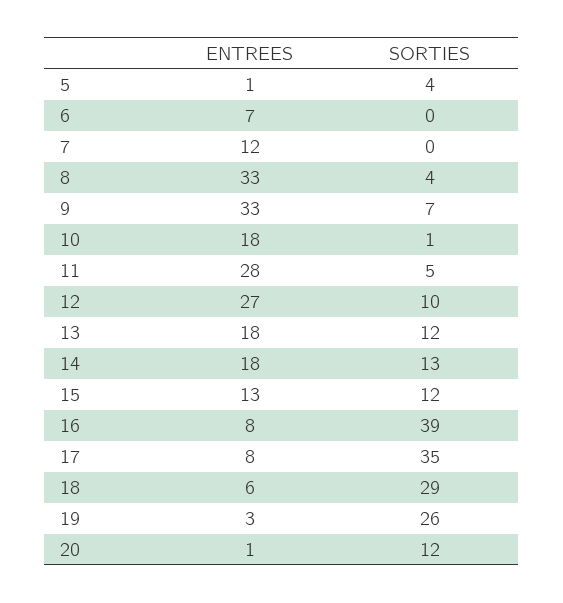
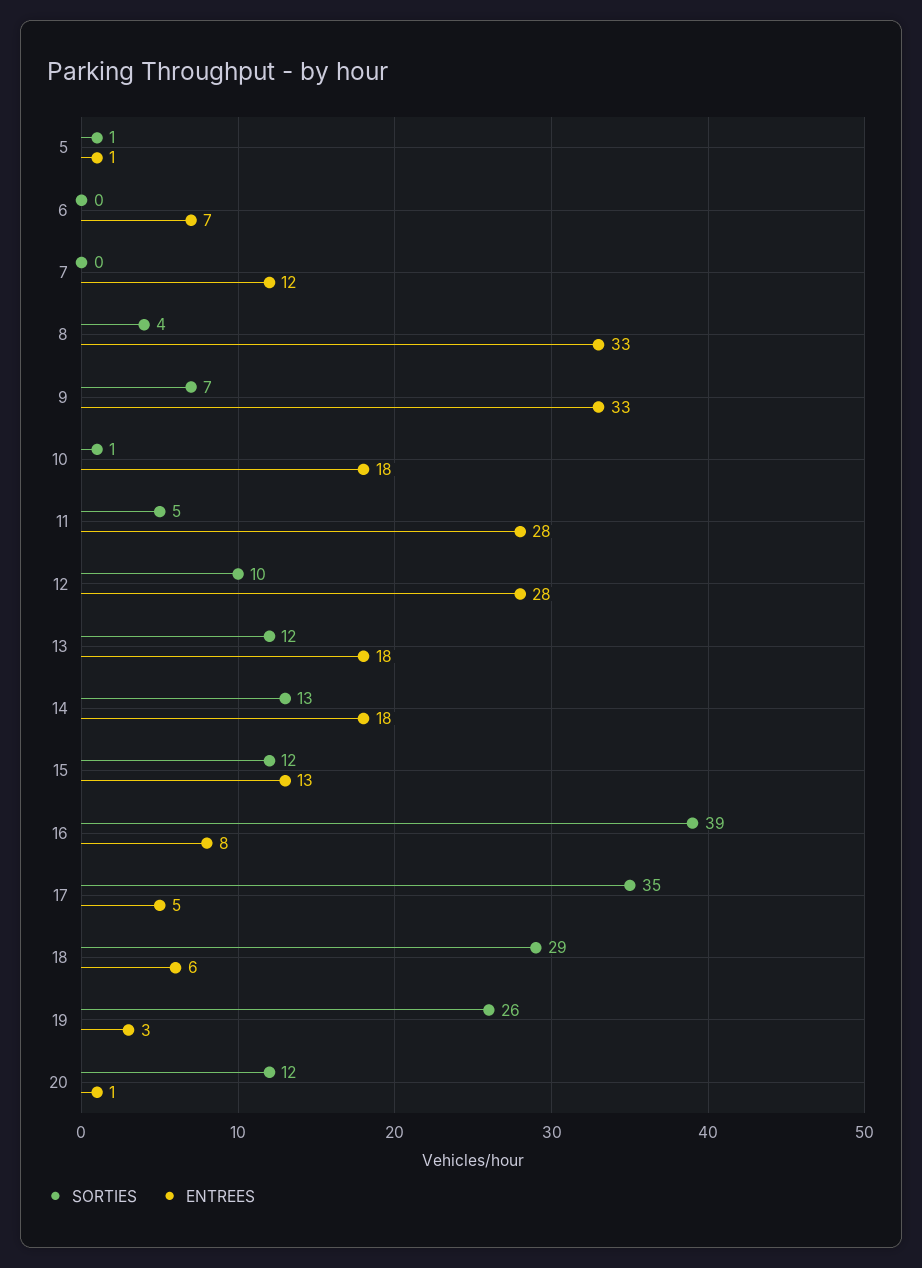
SORTIES, 5: 4 -> 1
ENTREES, 12: 27 -> 28
ENTREES, 17: 8 -> 5

